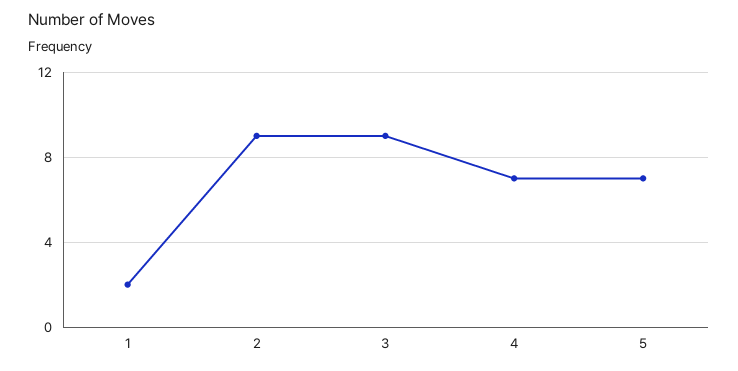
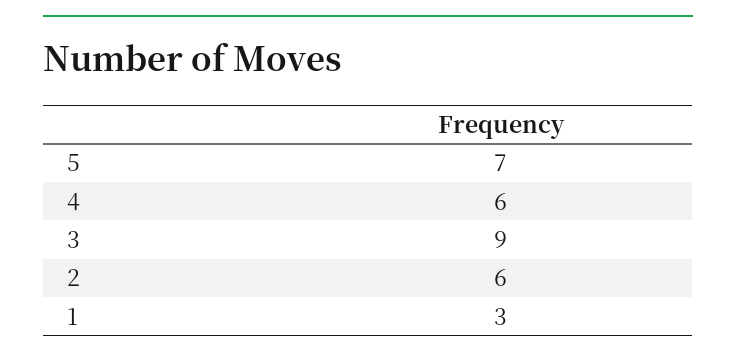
1: 2 -> 3
2: 9 -> 6
4: 7 -> 6

